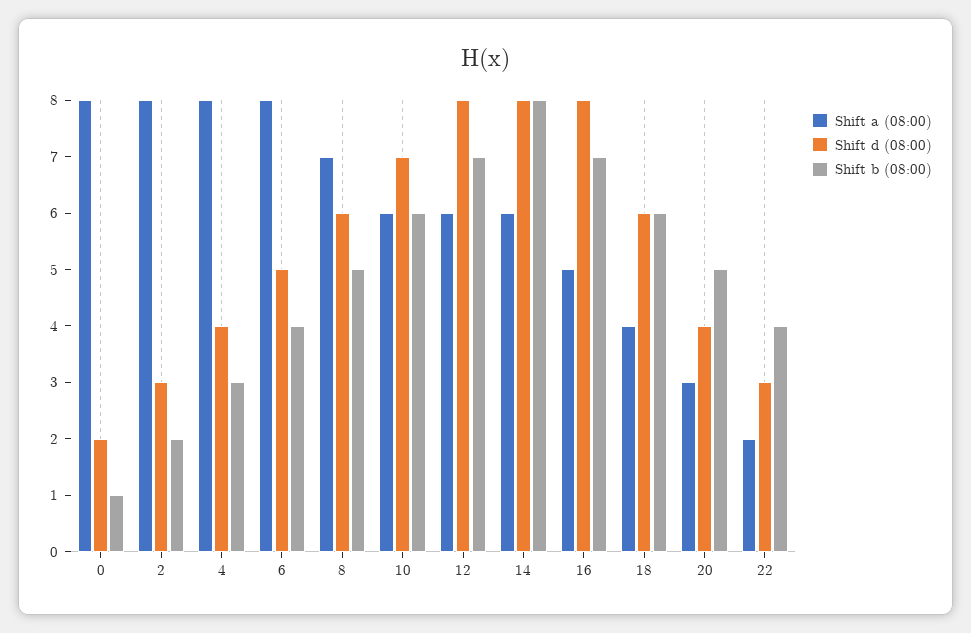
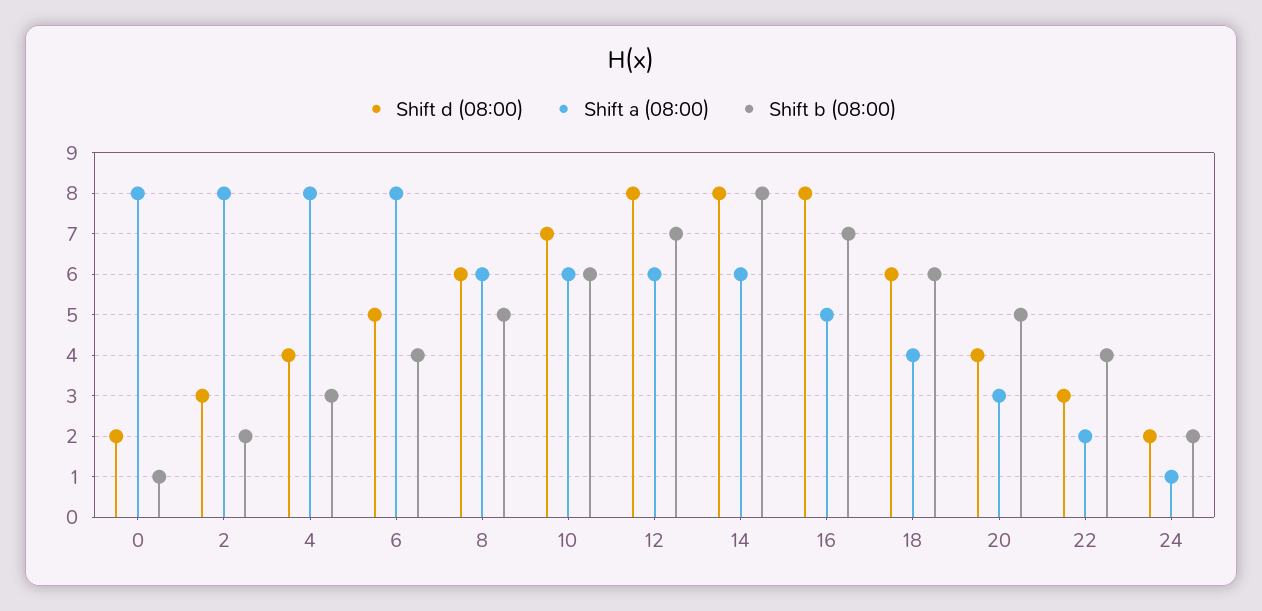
Shift a (08:00), 8: 7 -> 6
Shift d (08:00), 24: none -> 2
Shift a (08:00), 24: none -> 1
Shift b (08:00), 24: none -> 2

